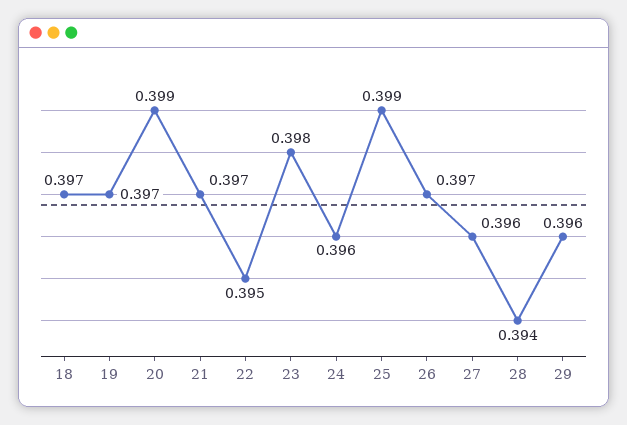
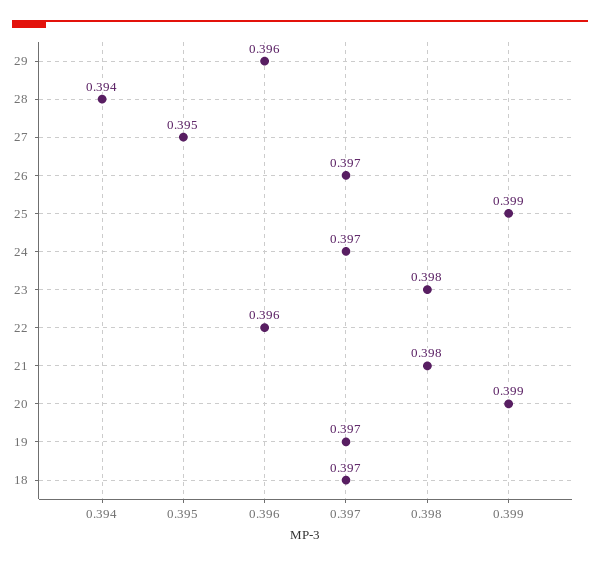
21: 0.397 -> 0.398
22: 0.395 -> 0.396
24: 0.396 -> 0.397
27: 0.396 -> 0.395

